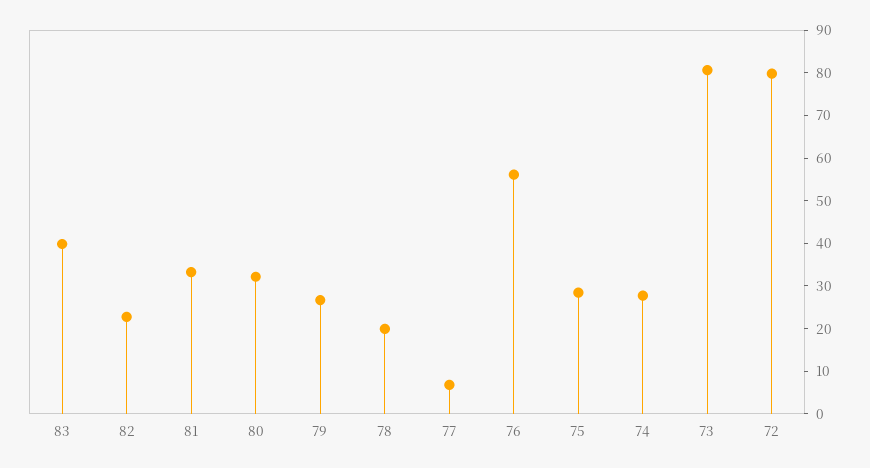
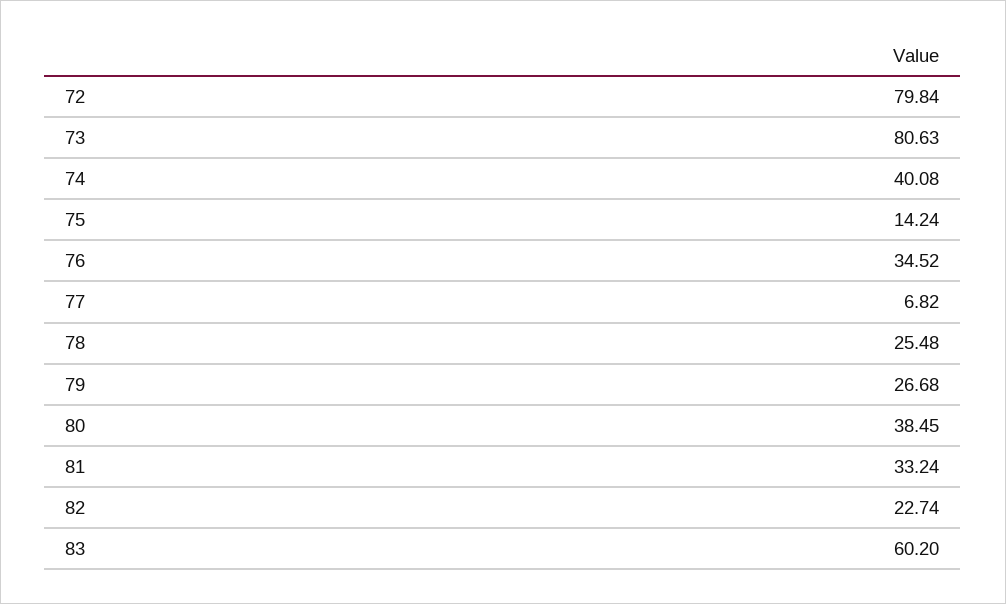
83: 40 -> 60.2
80: 32 -> 38.45
78: 20 -> 25.48
76: 56 -> 34.52
75: 28 -> 14.24
74: 28 -> 40.08

